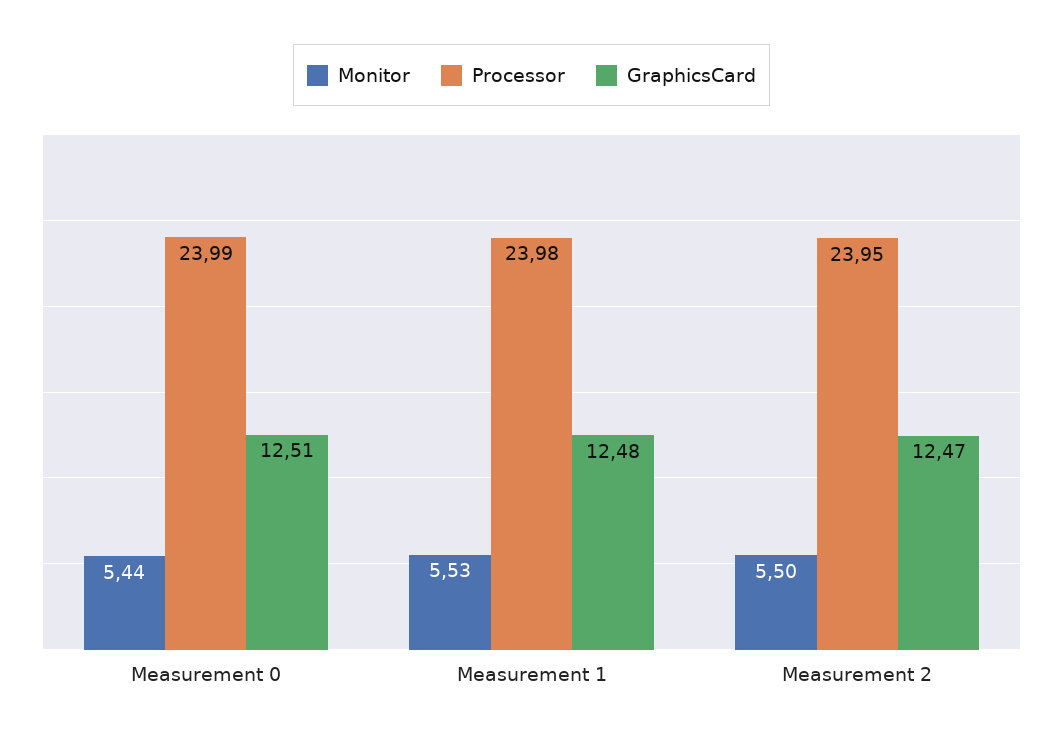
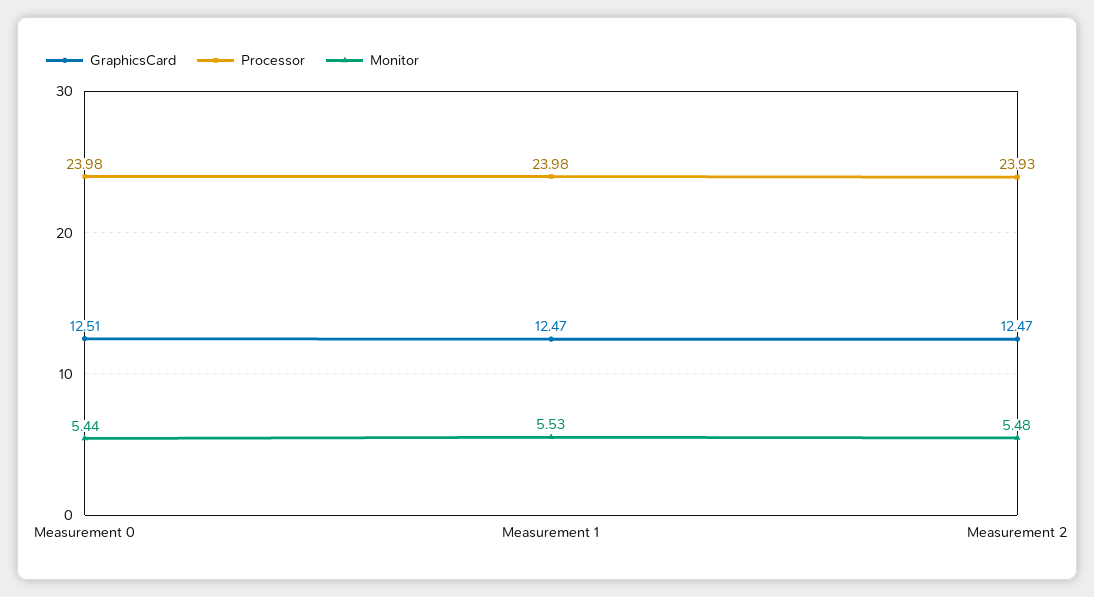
Processor, Measurement 0: 23.99 -> 23.98
GraphicsCard, Measurement 1: 12.48 -> 12.47
Monitor, Measurement 2: 5.5 -> 5.48
Processor, Measurement 2: 23.95 -> 23.93

